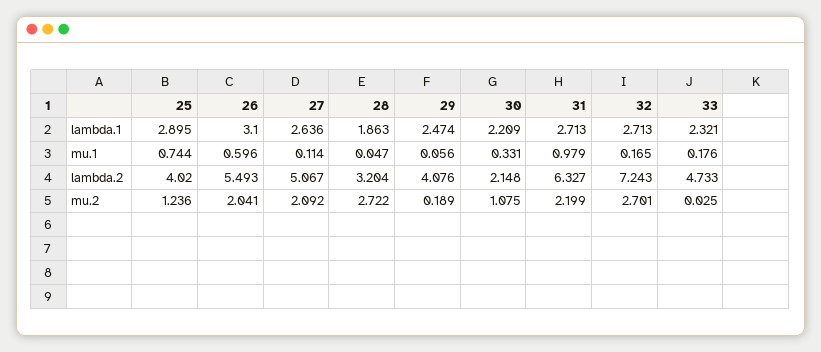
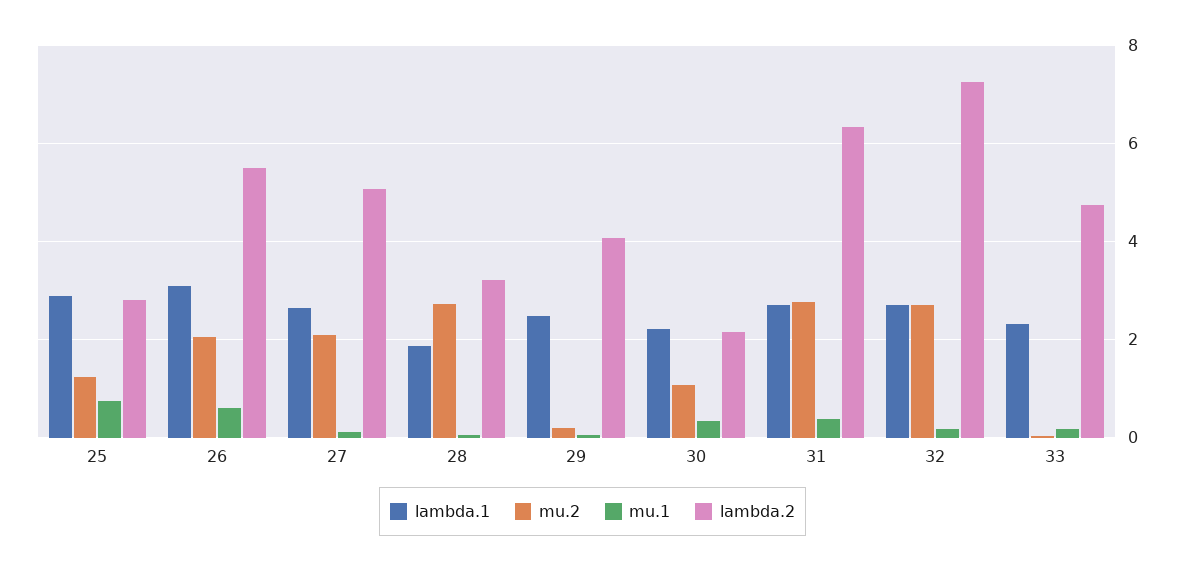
mu.1, 31: 0.979 -> 0.4
lambda.2, 25: 4.02 -> 2.8
mu.2, 31: 2.199 -> 2.8

